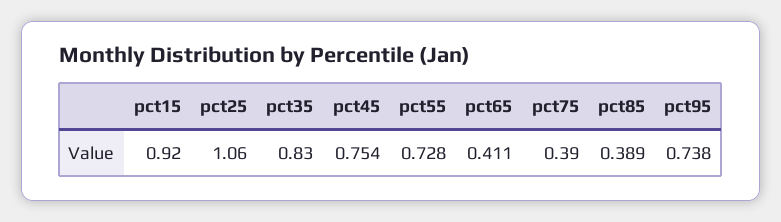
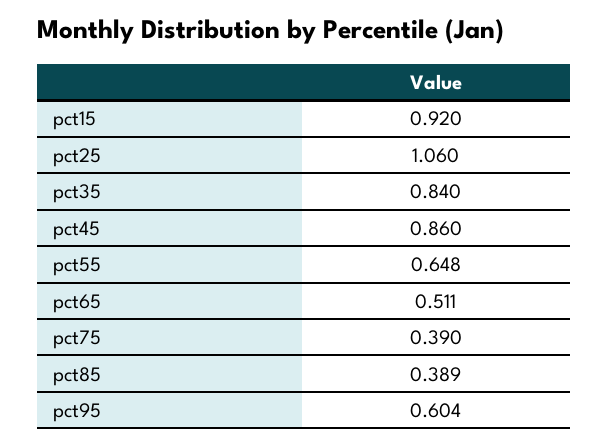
pct35: 0.83 -> 0.84
pct45: 0.754 -> 0.86
pct55: 0.728 -> 0.648
pct65: 0.411 -> 0.511
pct95: 0.738 -> 0.604

